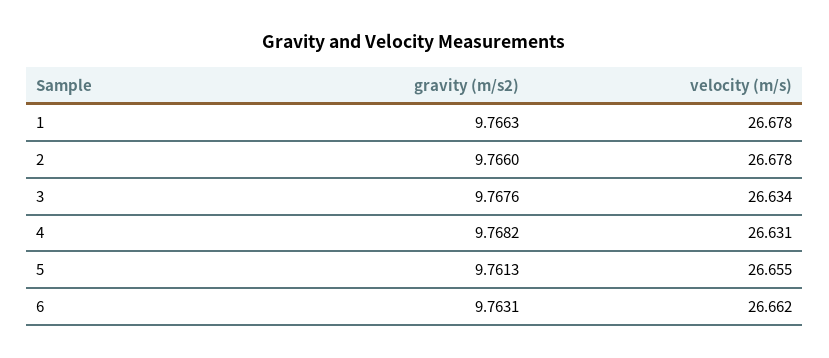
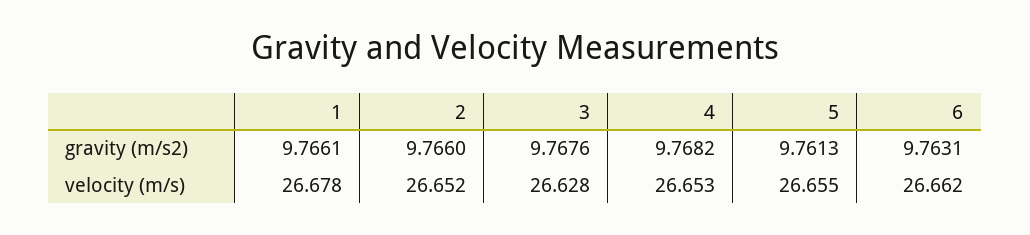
gravity (m/s2), 1: 9.7663 -> 9.7661
velocity (m/s), 2: 26.678 -> 26.652
velocity (m/s), 3: 26.634 -> 26.628
velocity (m/s), 4: 26.631 -> 26.653

